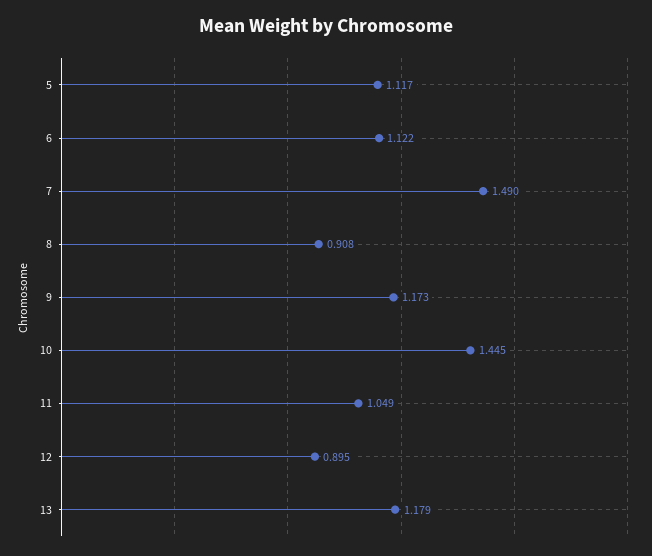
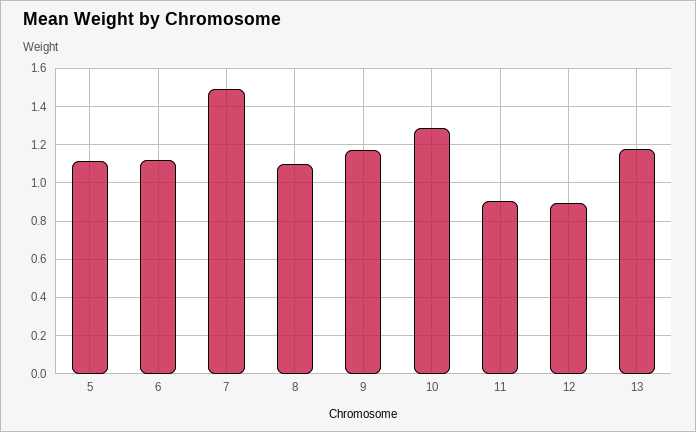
8: 0.908 -> 1.1
10: 1.445 -> 1.3
11: 1.049 -> 0.9

